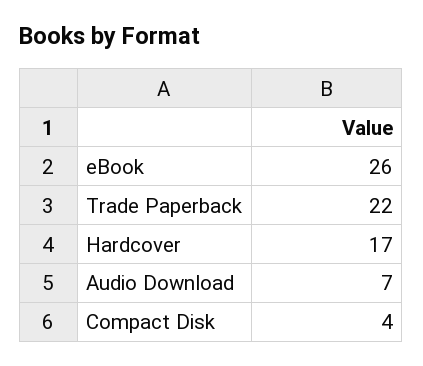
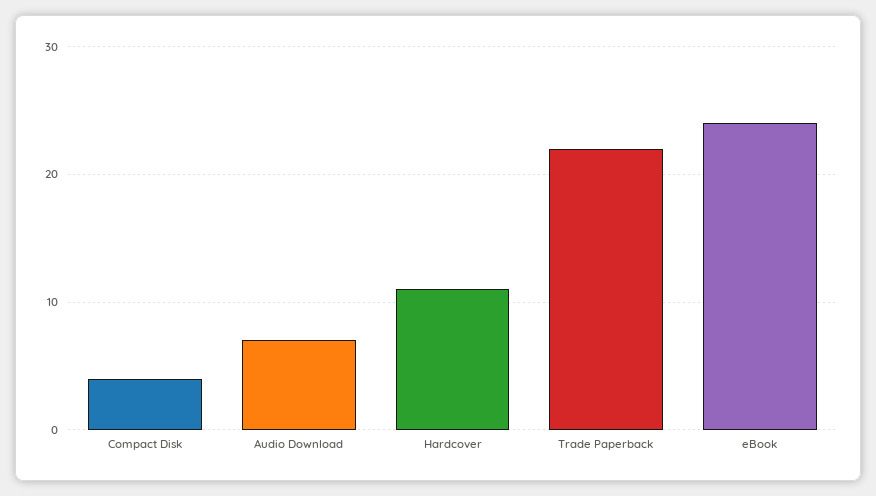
eBook: 26 -> 24
Hardcover: 17 -> 11

